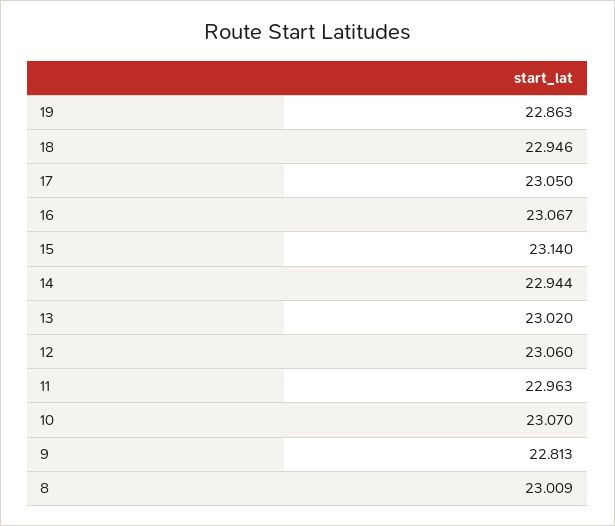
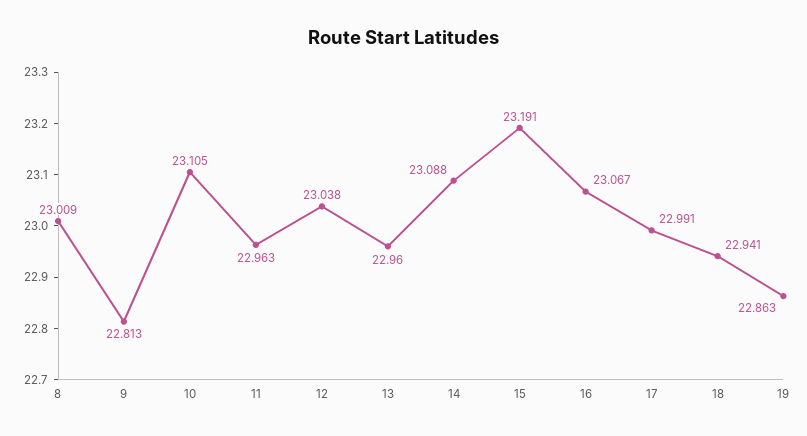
18: 22.946 -> 22.941
17: 23.05 -> 22.991
15: 23.14 -> 23.191
14: 22.944 -> 23.088
13: 23.02 -> 22.96
12: 23.06 -> 23.038
10: 23.07 -> 23.105

